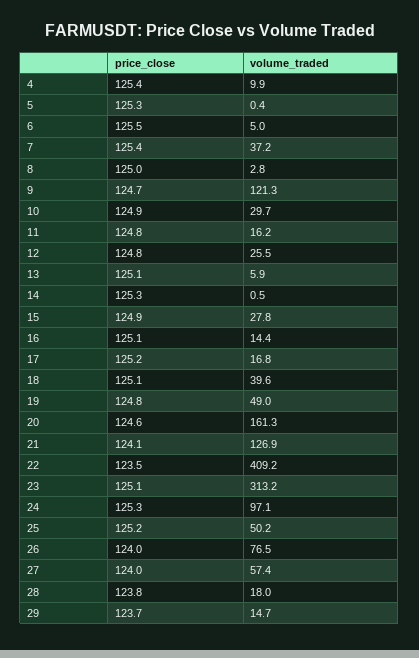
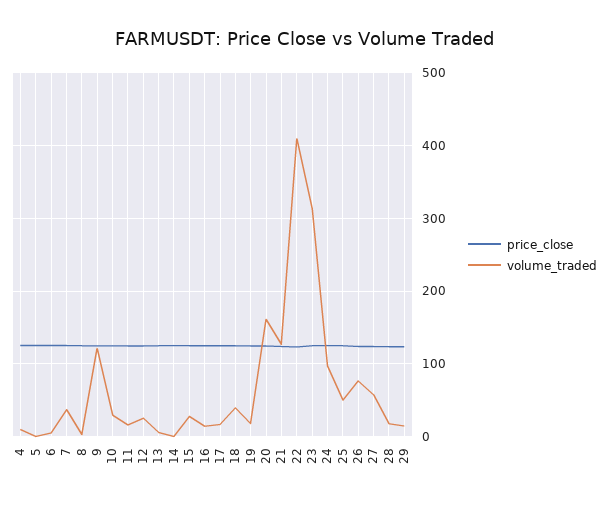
volume_traded, 19: 49 -> 20

